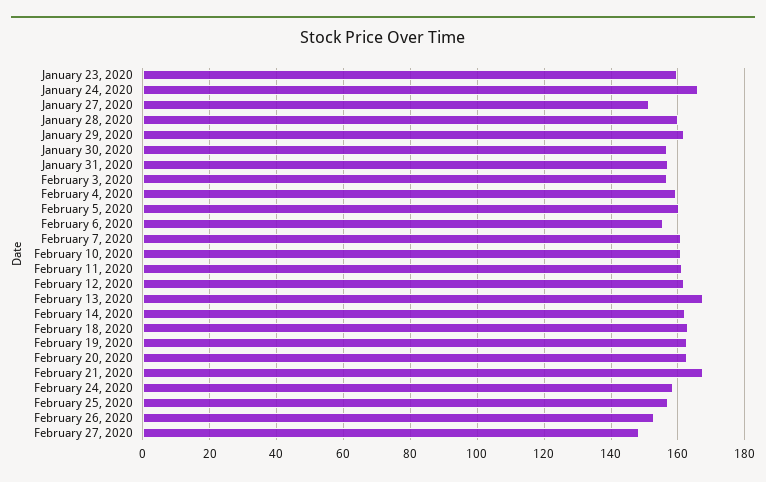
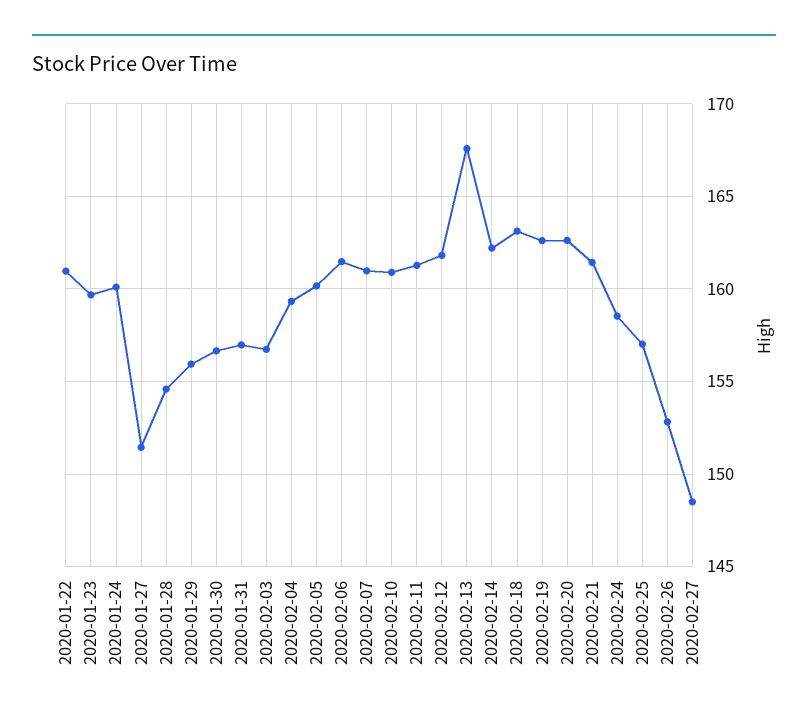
January 24, 2020: 166 -> 160
January 28, 2020: 160 -> 154.5
January 29, 2020: 162 -> 156
February 6, 2020: 156 -> 161.5
February 21, 2020: 168 -> 161.5
2020-01-22: none -> 161

